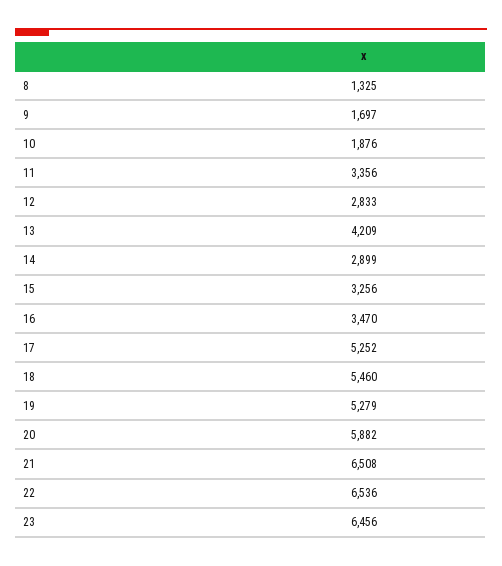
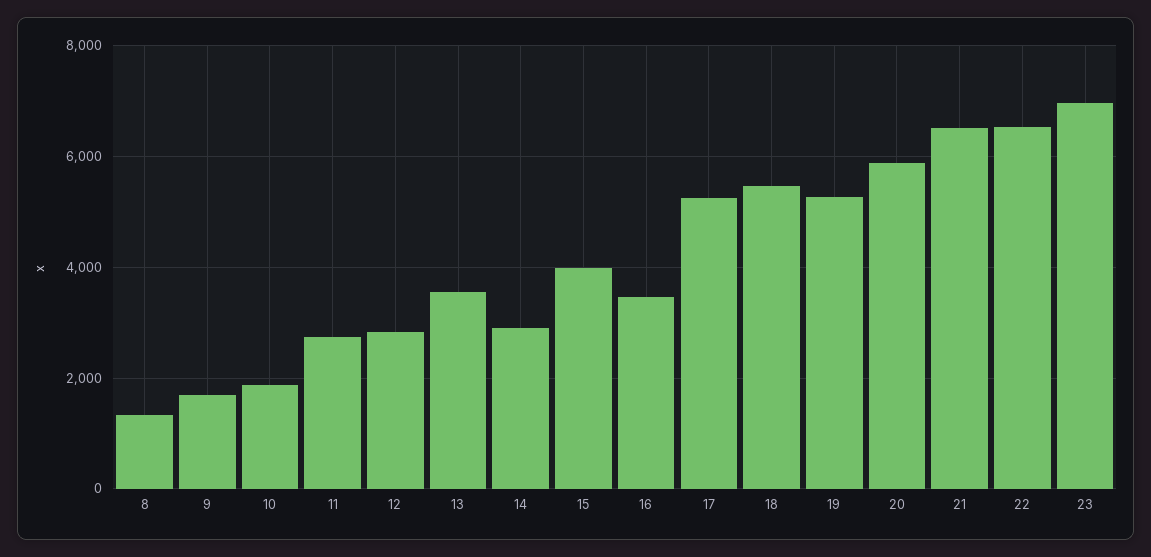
11: 3356 -> 2800
13: 4209 -> 3600
15: 3256 -> 4000
23: 6456 -> 7000

